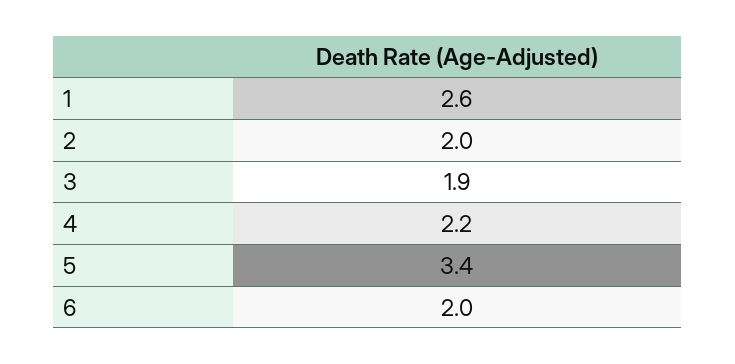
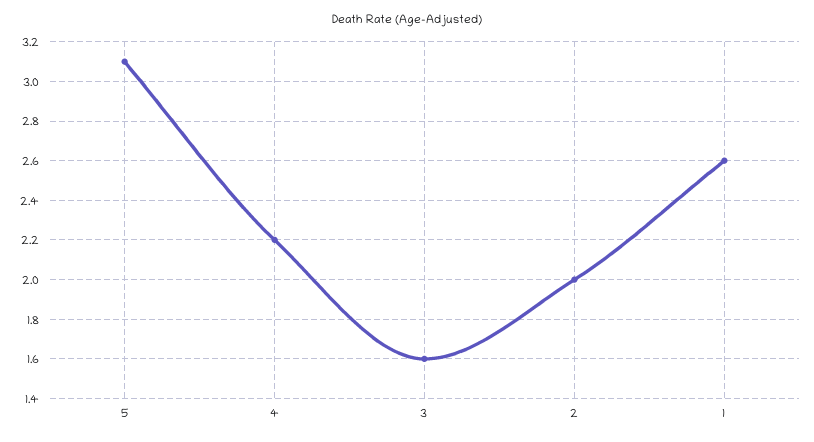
3: 1.9 -> 1.6
5: 3.4 -> 3.1
6: 2 -> none

